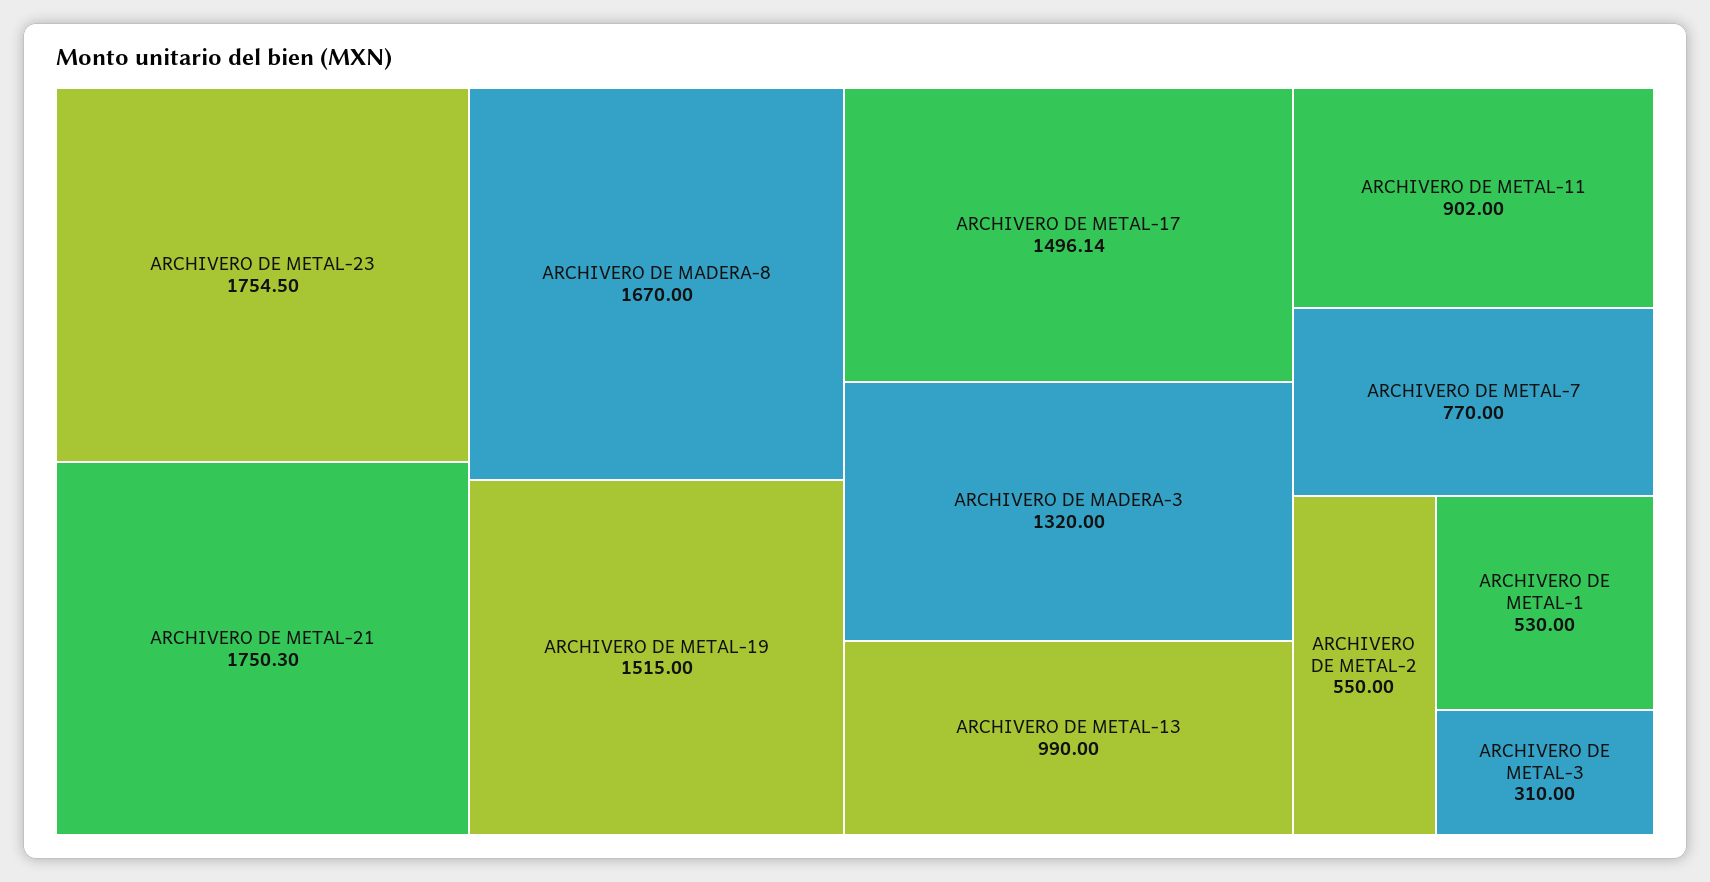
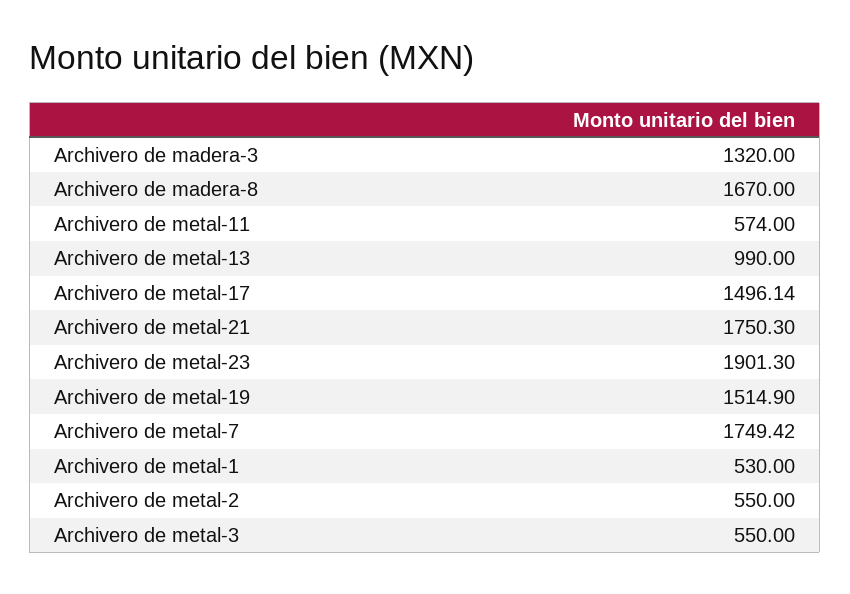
ARCHIVERO DE METAL-23: 1754.5 -> 1901.3
ARCHIVERO DE METAL-19: 1515 -> 1514.9
ARCHIVERO DE METAL-11: 902 -> 574
ARCHIVERO DE METAL-7: 770 -> 1749.42
ARCHIVERO DE METAL-3: 310 -> 550

